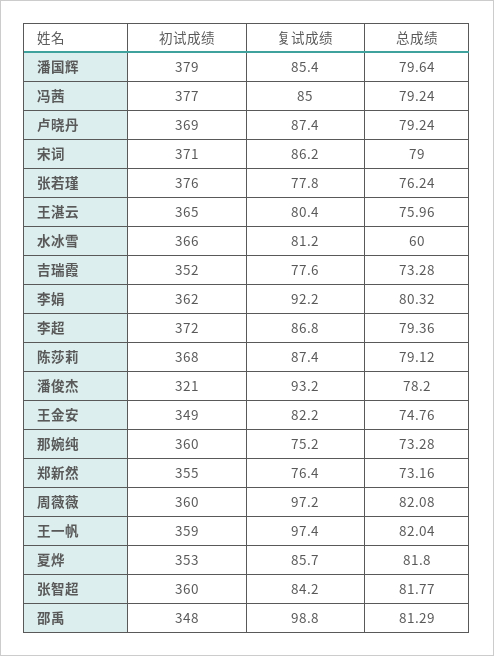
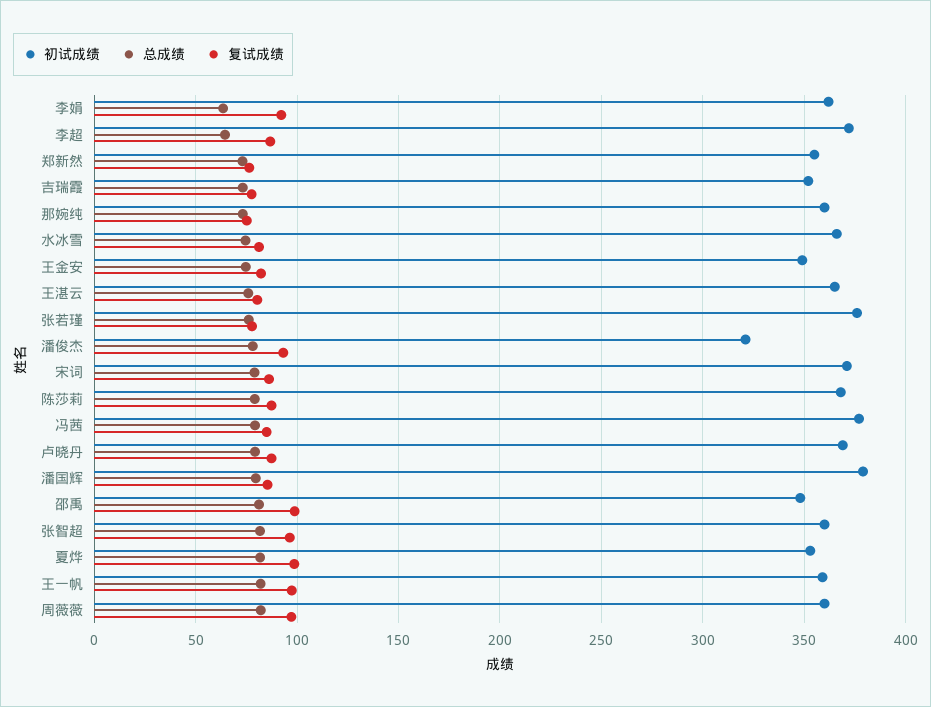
总成绩, 水冰雪: 60 -> 75
总成绩, 李娟: 80.32 -> 65
总成绩, 李超: 79.36 -> 65
复试成绩, 夏烨: 85.7 -> 100
复试成绩, 张智超: 84.2 -> 95

